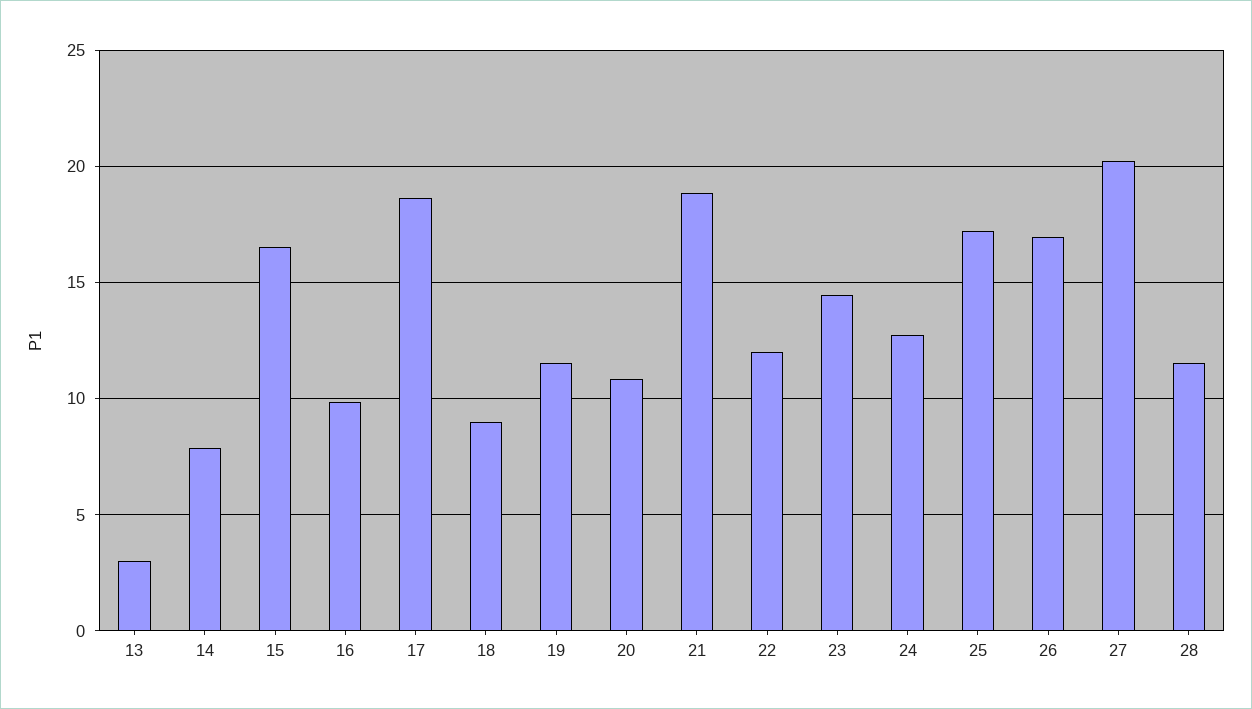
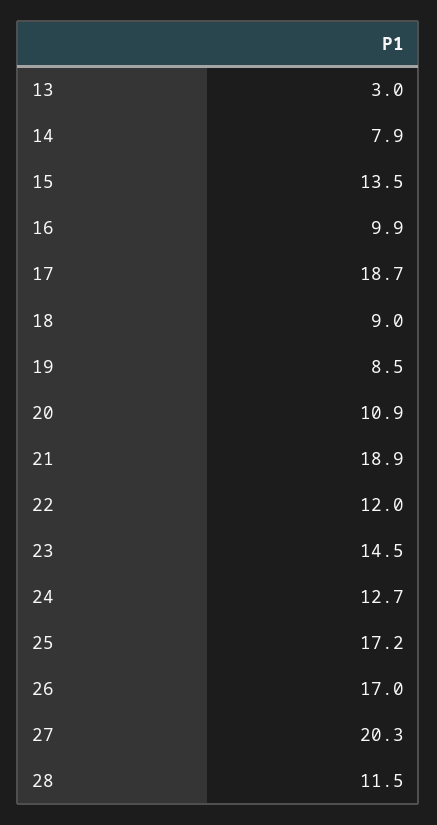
15: 16.5 -> 13.5
19: 11.5 -> 8.5

